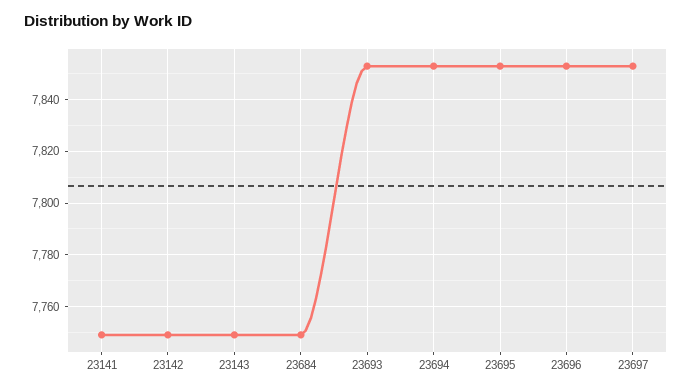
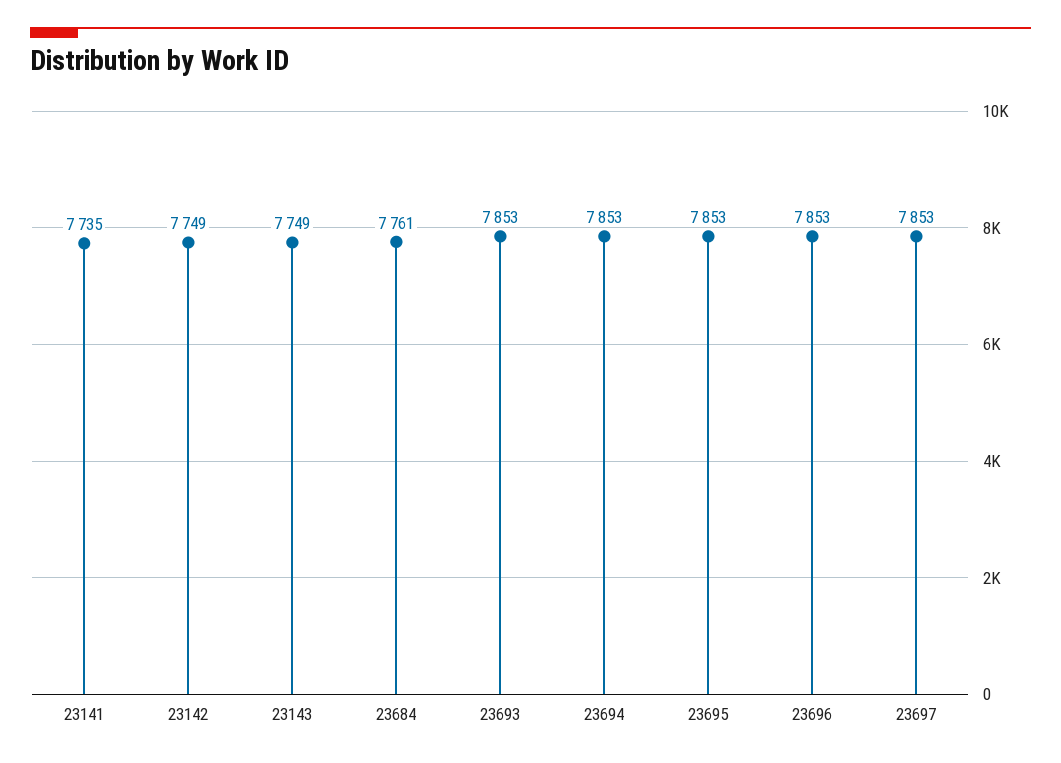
23141: 7750 -> 7735
23684: 7750 -> 7761

